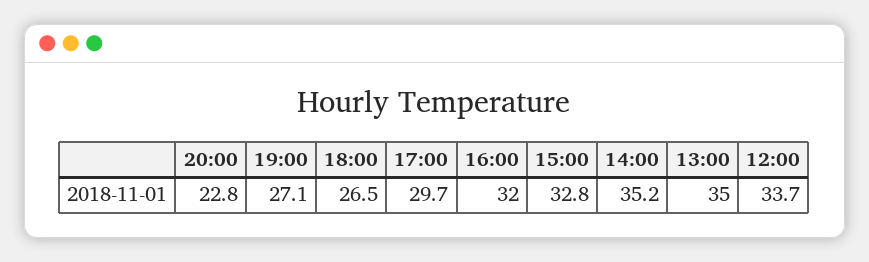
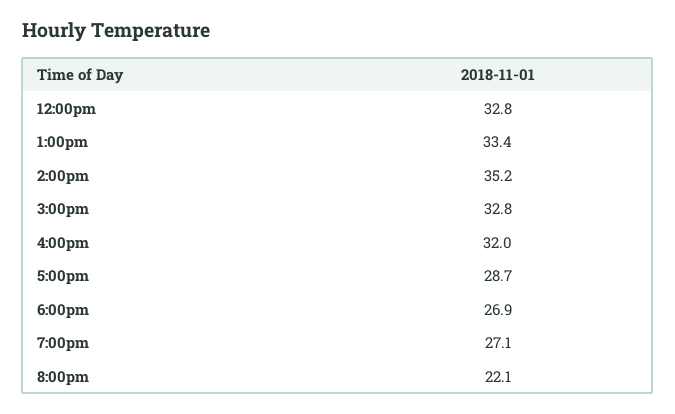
20:00: 22.8 -> 22.1
18:00: 26.5 -> 26.9
17:00: 29.7 -> 28.7
13:00: 35 -> 33.4
12:00: 33.7 -> 32.8

